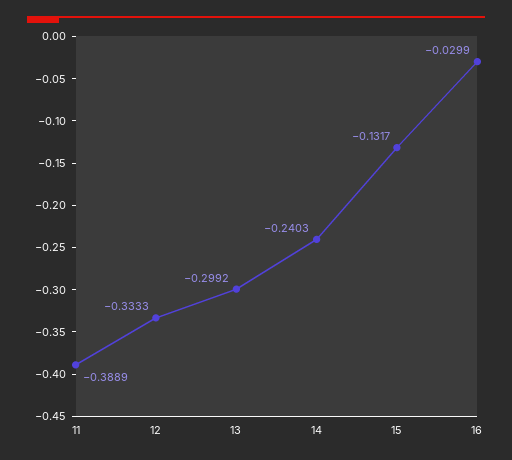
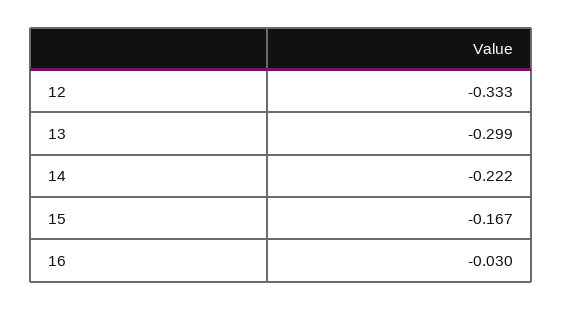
11: -0.3889 -> none
14: -0.2403 -> -0.222
15: -0.1317 -> -0.167

